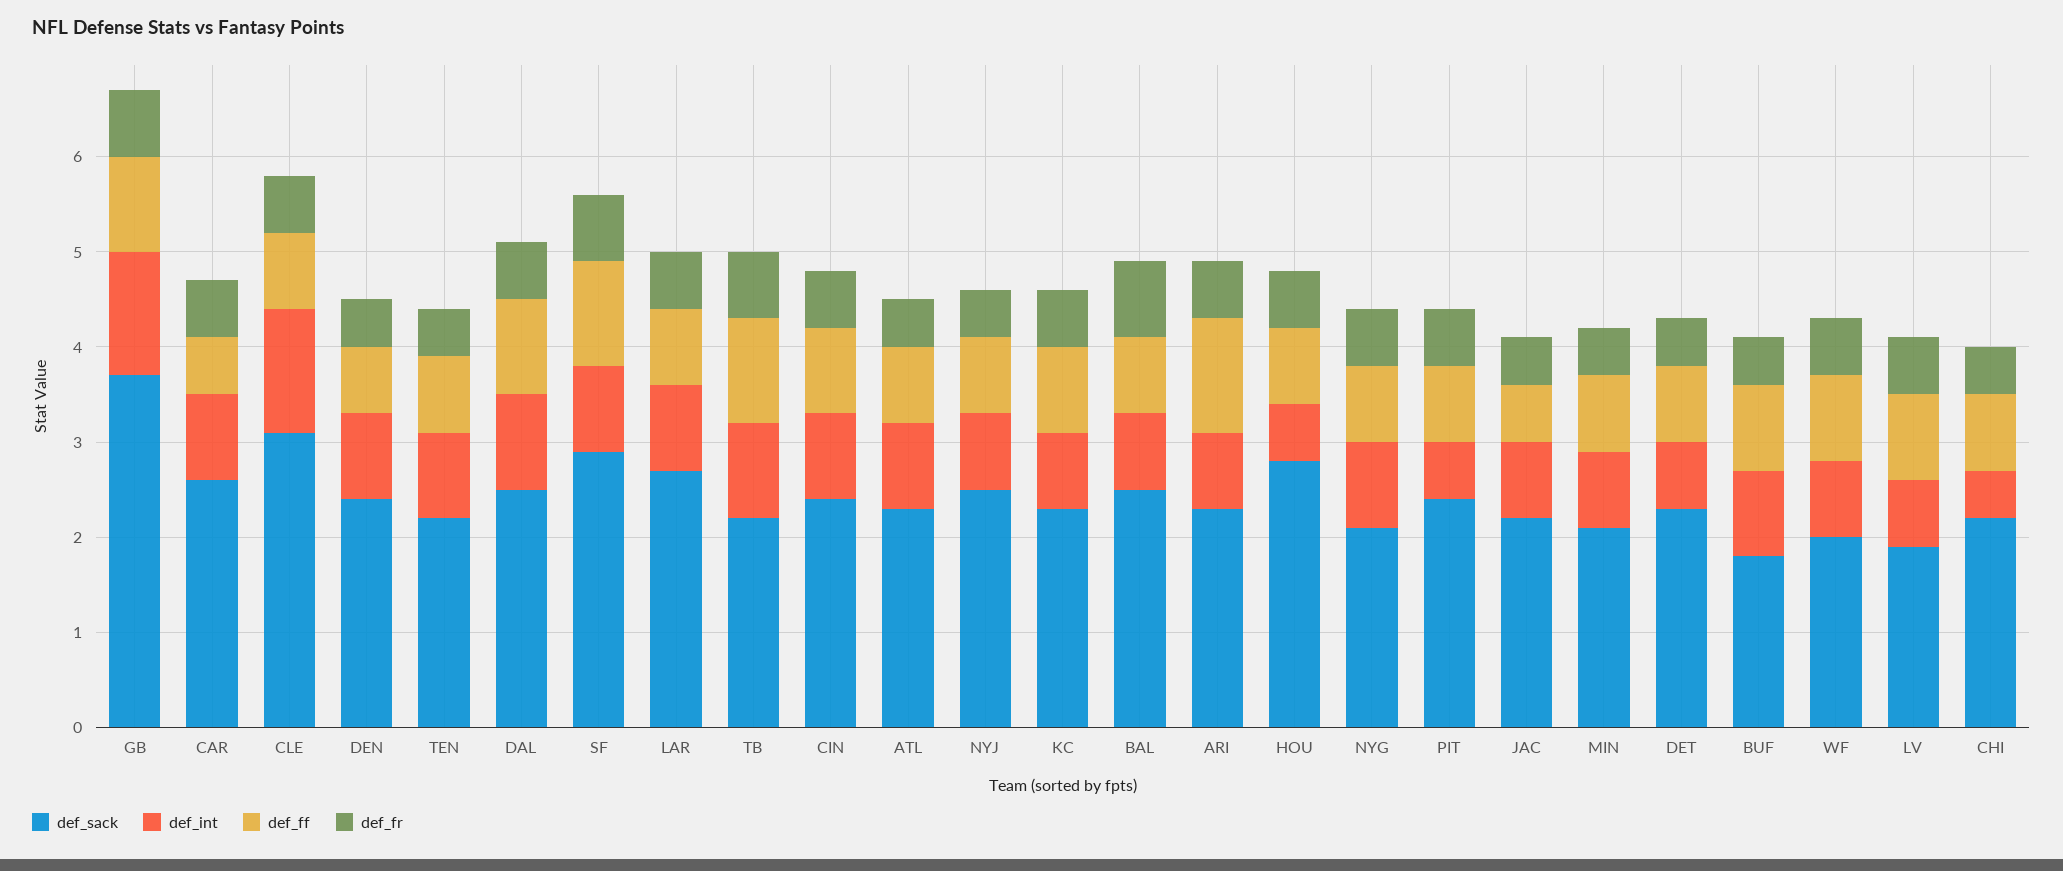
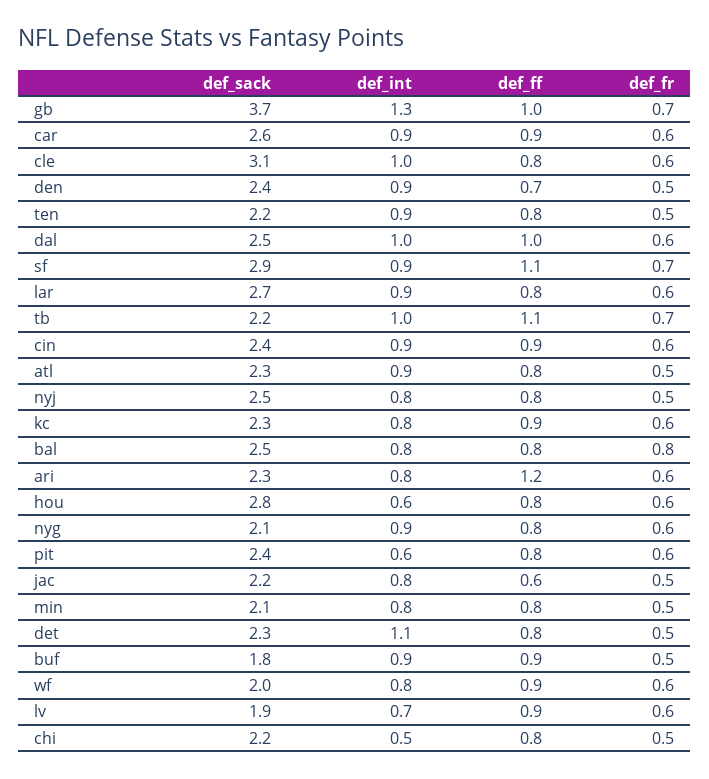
def_ff, CAR: 0.6 -> 0.9
def_int, CLE: 1.3 -> 1
def_int, DET: 0.7 -> 1.1

